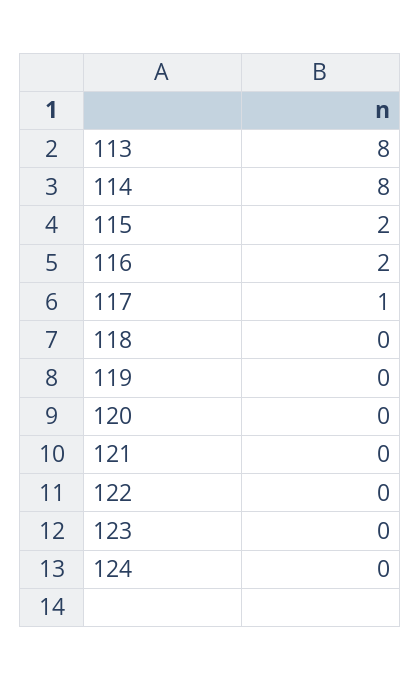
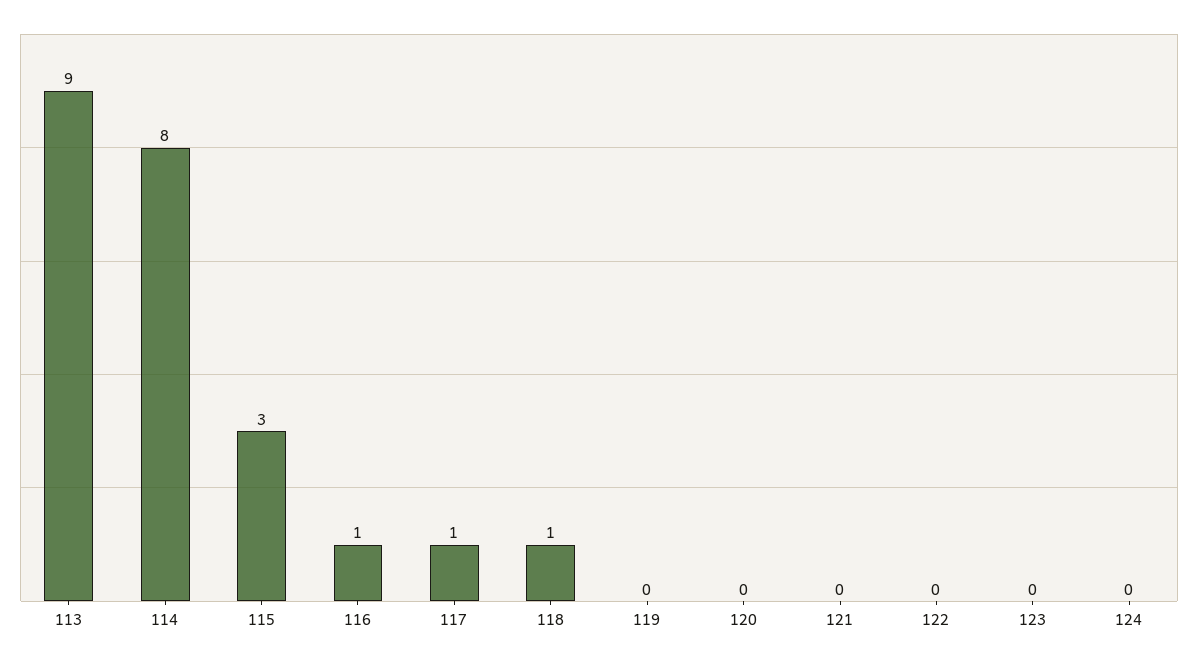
113: 8 -> 9
115: 2 -> 3
116: 2 -> 1
118: 0 -> 1

